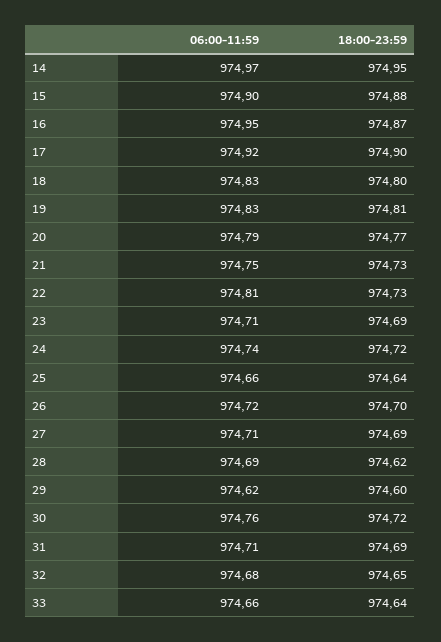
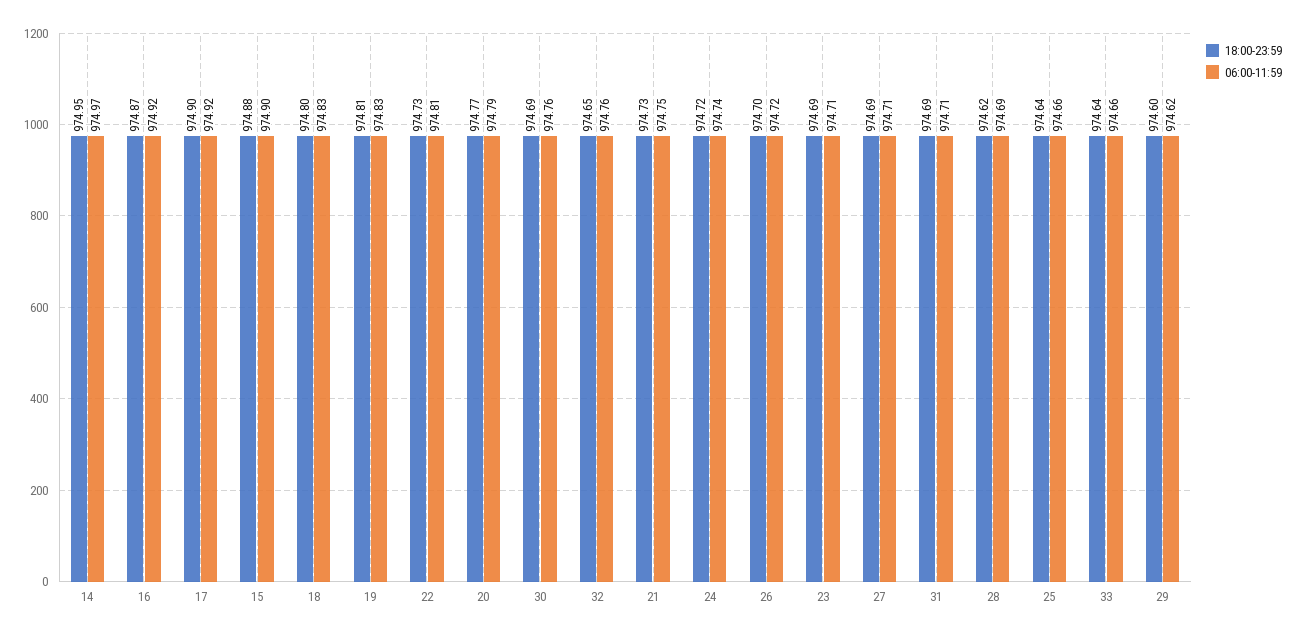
06:00-11:59, 16: 974.95 -> 974.92
18:00-23:59, 30: 974.72 -> 974.69
06:00-11:59, 32: 974.68 -> 974.76

